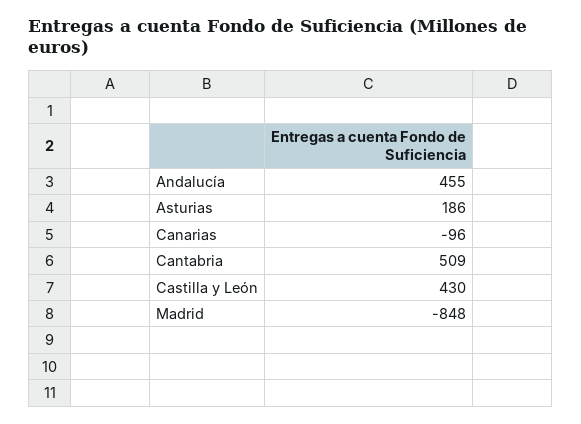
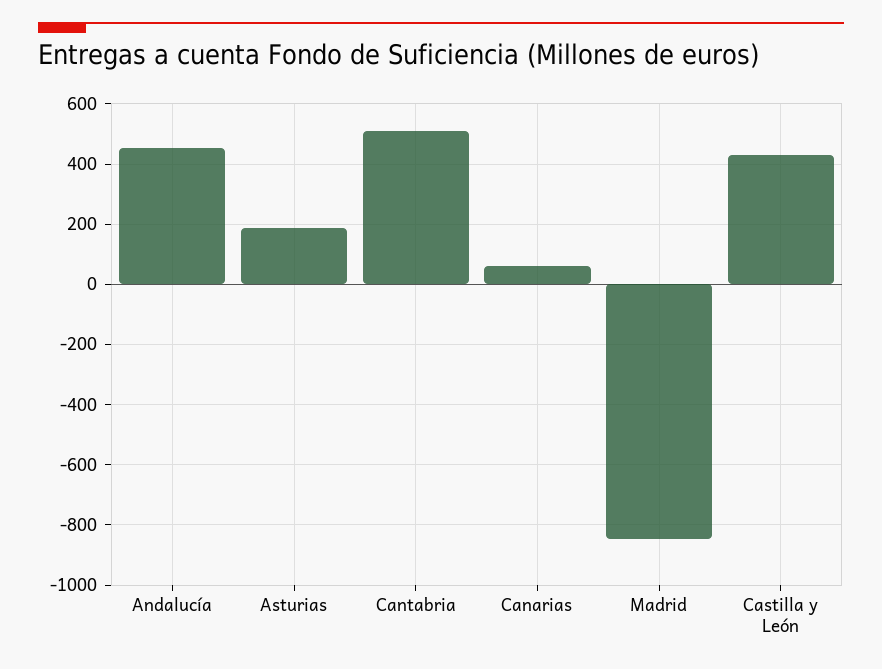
Canarias: -96 -> 60

